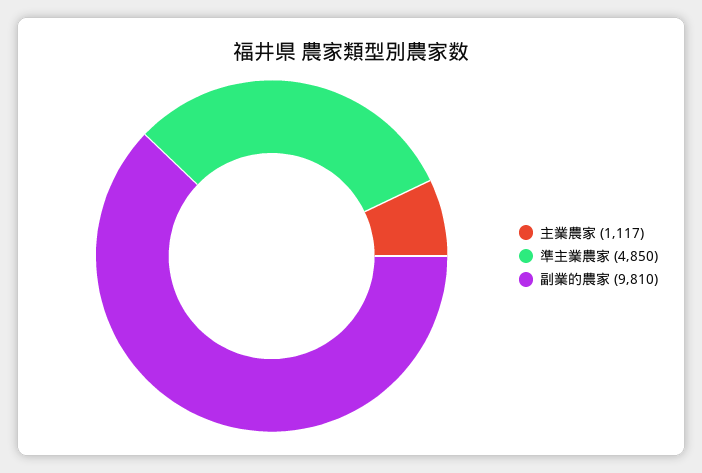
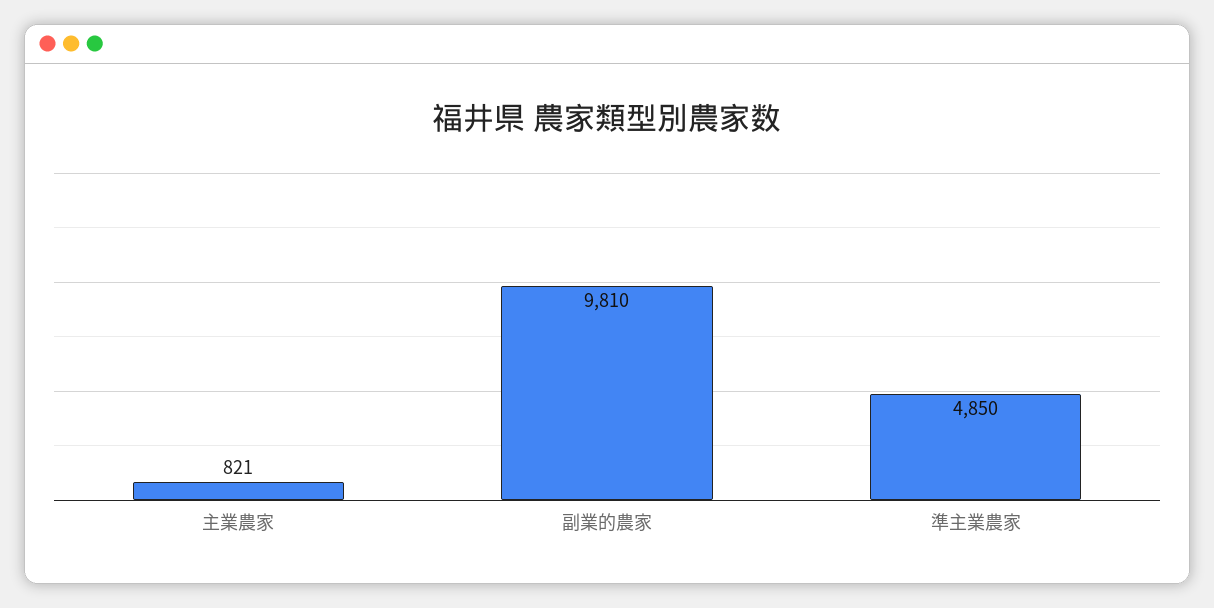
主業農家: 1117 -> 821

